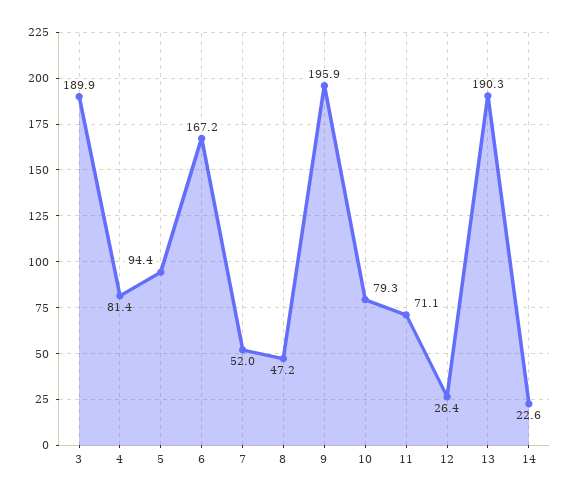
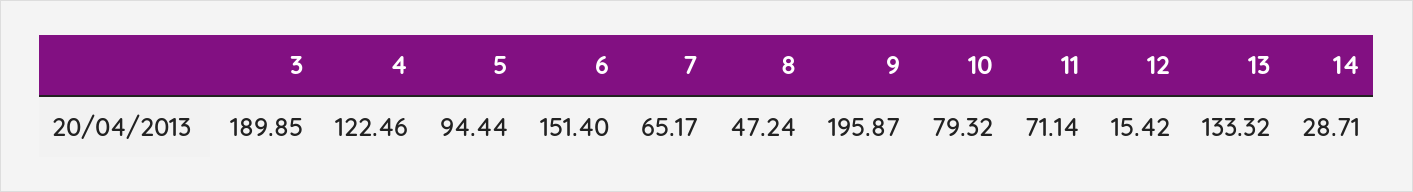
4: 81.4 -> 122.46
6: 167.2 -> 151.4
7: 52 -> 65.17
12: 26.4 -> 15.42
13: 190.3 -> 133.32
14: 22.6 -> 28.71

